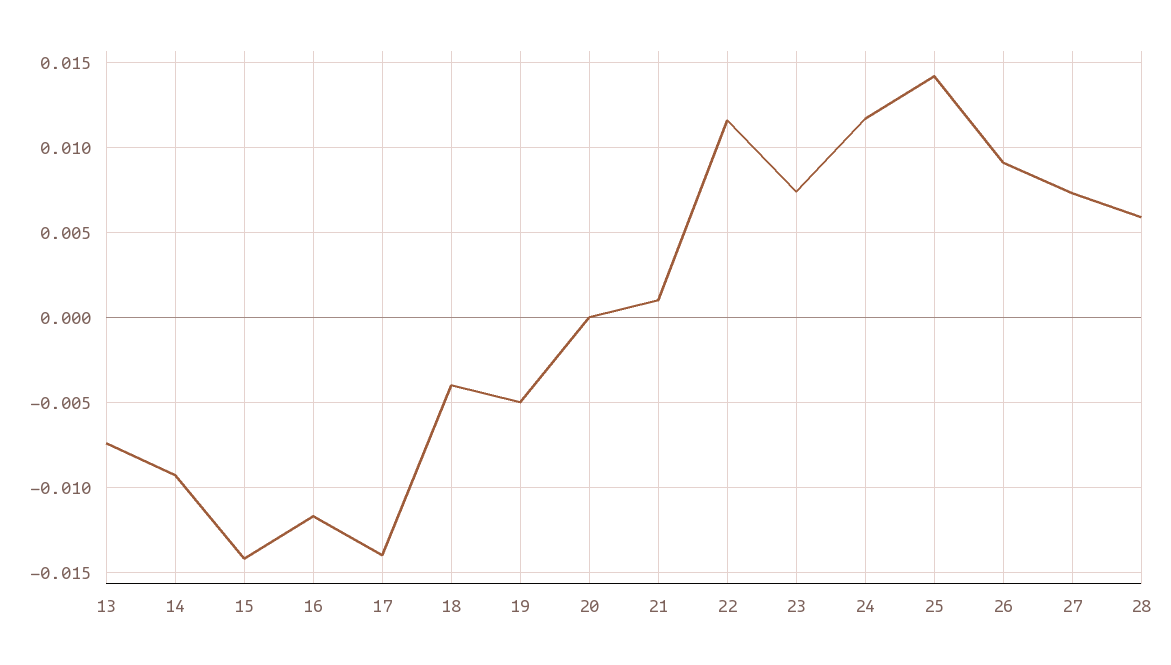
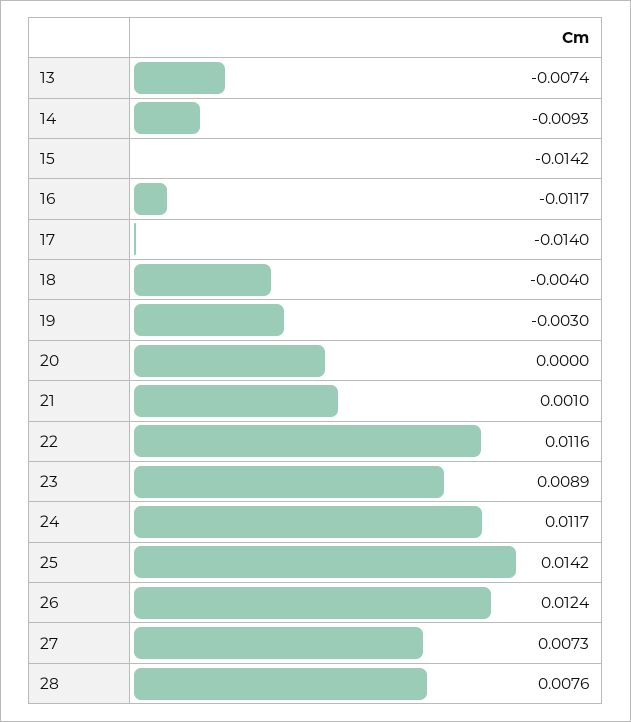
19: -0.005 -> -0.003
23: 0.0075 -> 0.0089
26: 0.009 -> 0.0124
28: 0.006 -> 0.0076

